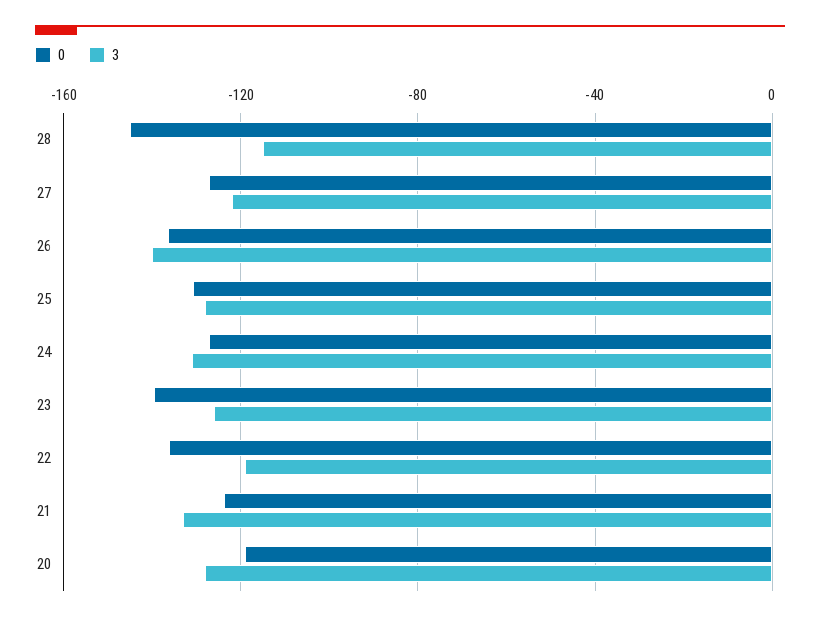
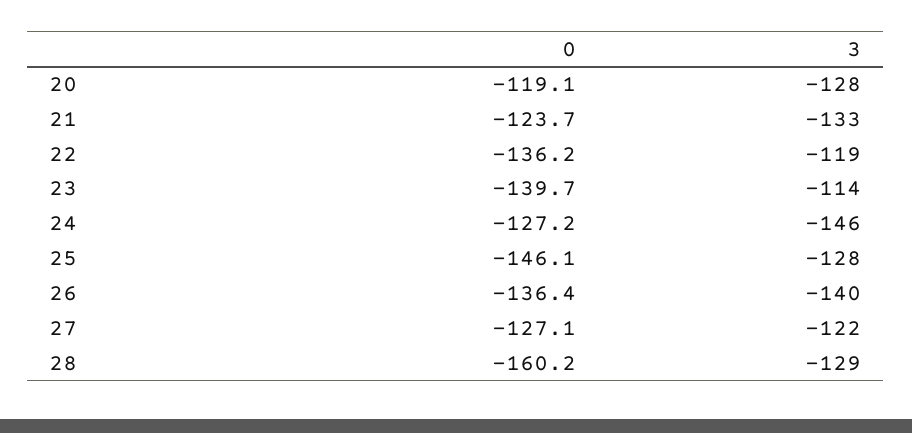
0, 28: -145 -> -160.2
3, 28: -115 -> -129
0, 25: -130 -> -146.1
3, 24: -130 -> -146
3, 23: -125 -> -114

